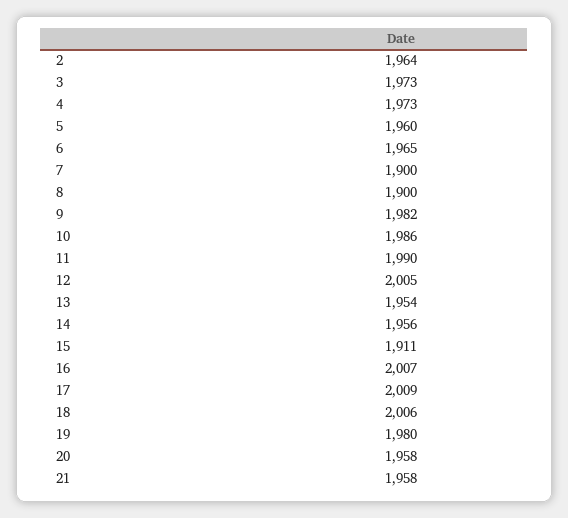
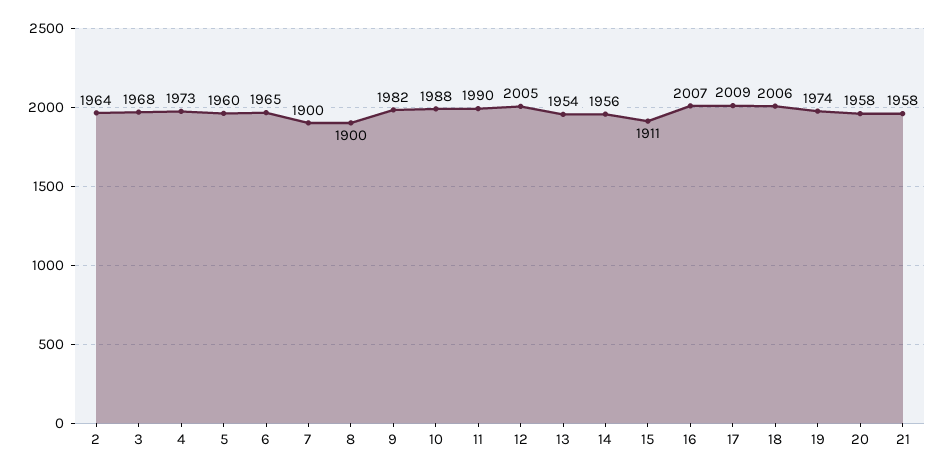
3: 1973 -> 1968
10: 1986 -> 1988
19: 1980 -> 1974

